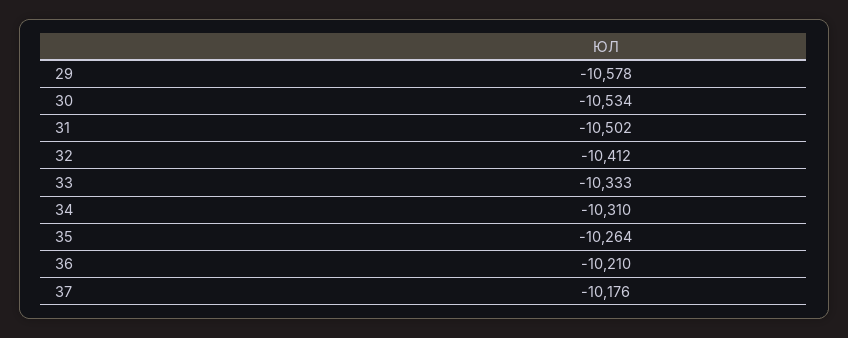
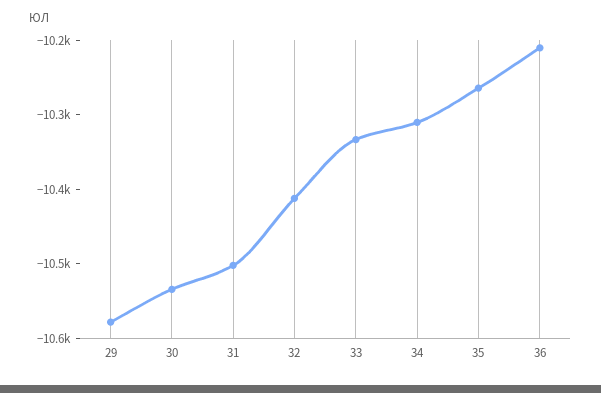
37: -10176 -> none

